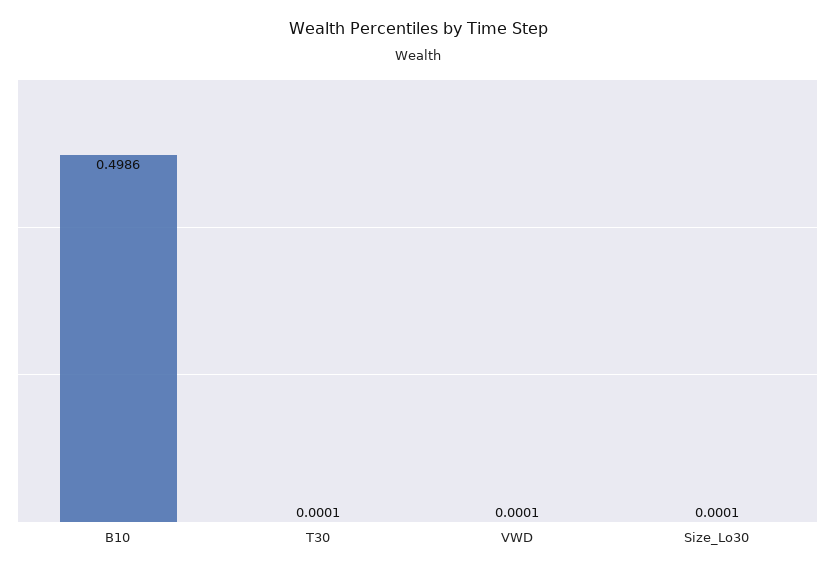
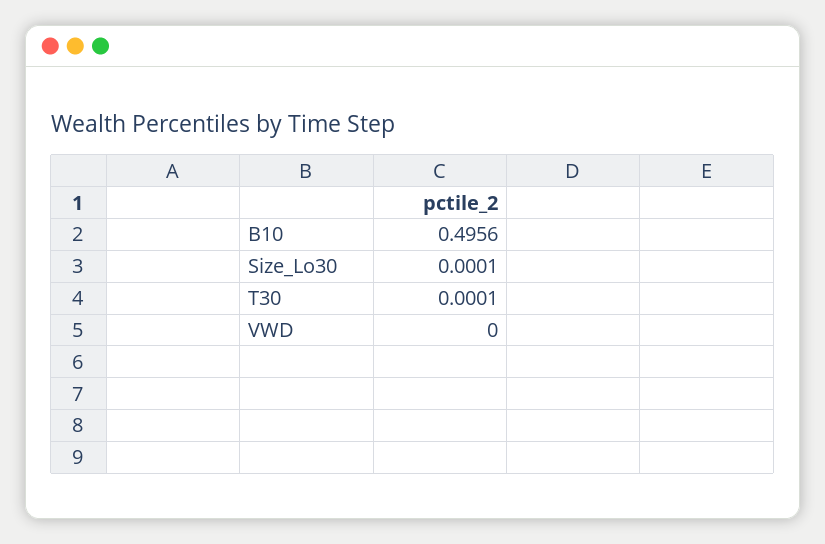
B10: 0.4986 -> 0.4956
VWD: 0.0001 -> 0

